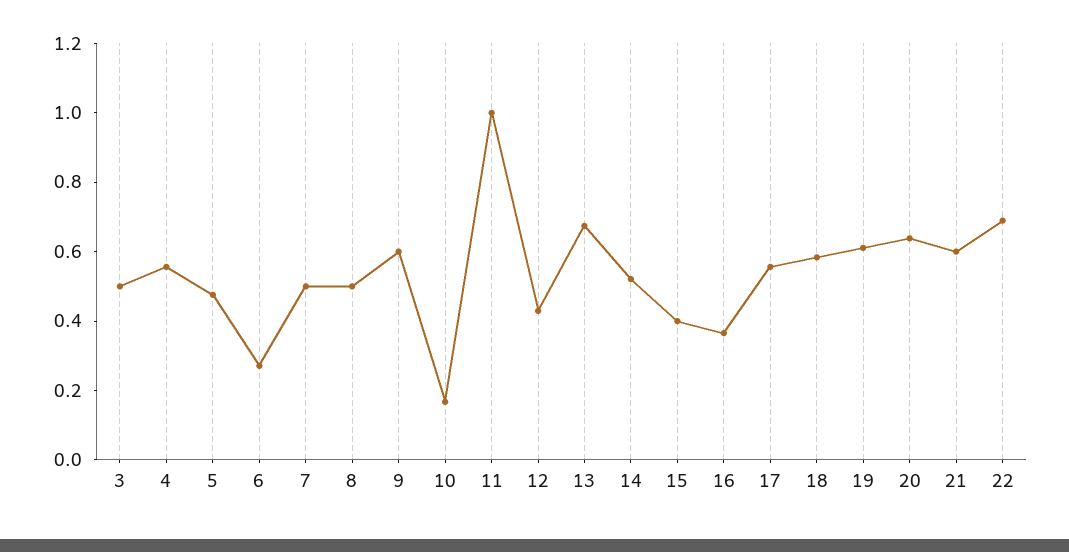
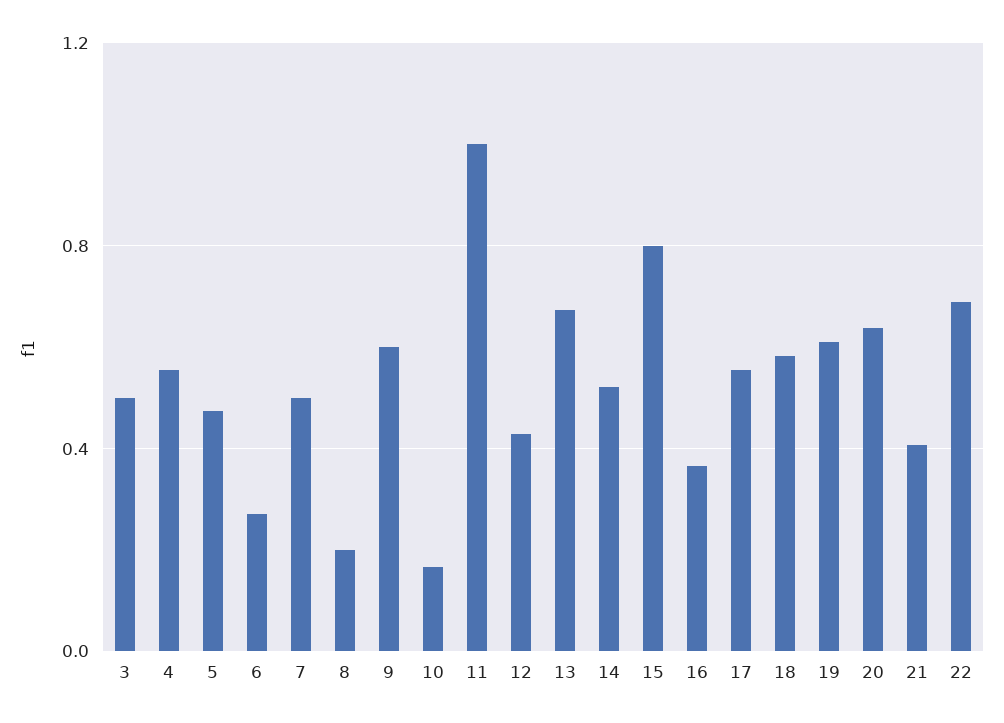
8: 0.5 -> 0.2
15: 0.4 -> 0.8
21: 0.6 -> 0.4

